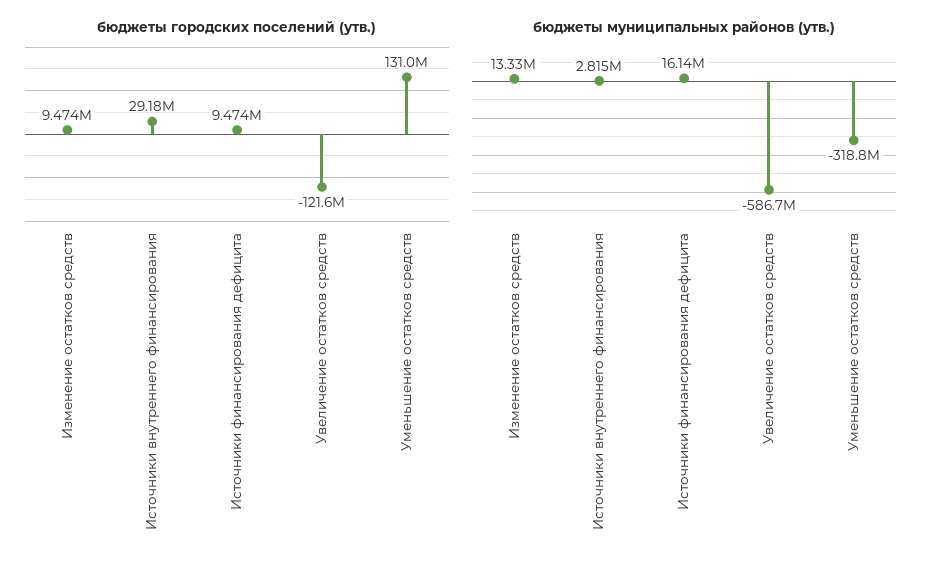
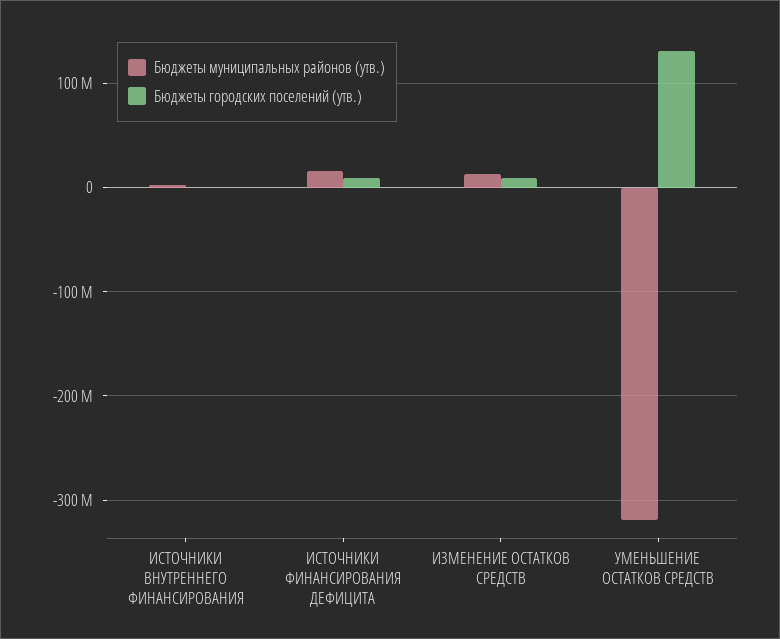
бюджеты городских поселений (утв.), Источники внутреннего финансирования: 29180000 -> 0
бюджеты городских поселений (утв.), Увеличение остатков средств: -121600000 -> none
бюджеты муниципальных районов (утв.), Увеличение остатков средств: -586700000 -> none

